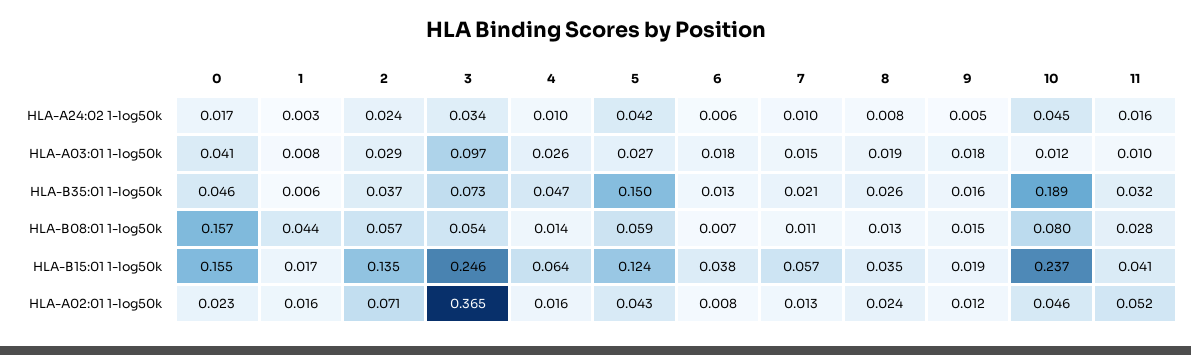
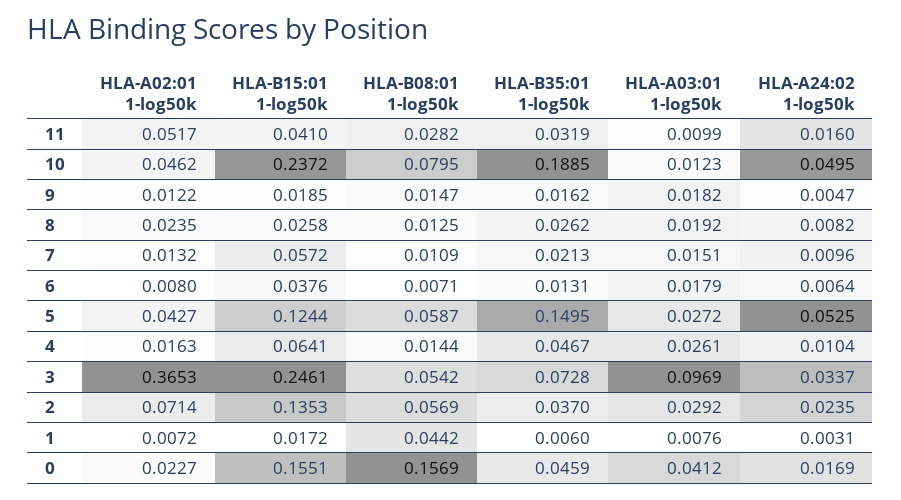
5, HLA-A24:02 1-log50k: 0.042 -> 0.0525
10, HLA-A24:02 1-log50k: 0.045 -> 0.0495
8, HLA-B15:01 1-log50k: 0.035 -> 0.0258
1, HLA-A02:01 1-log50k: 0.016 -> 0.0072

